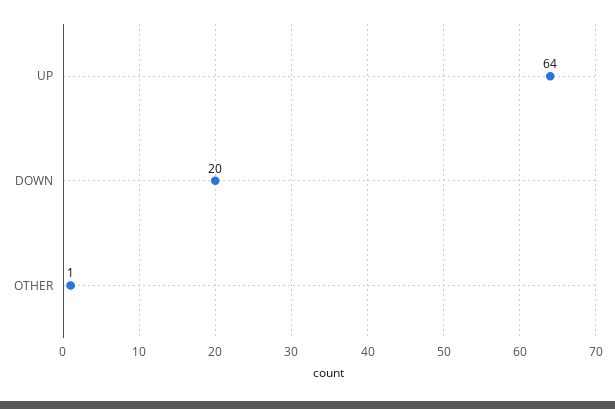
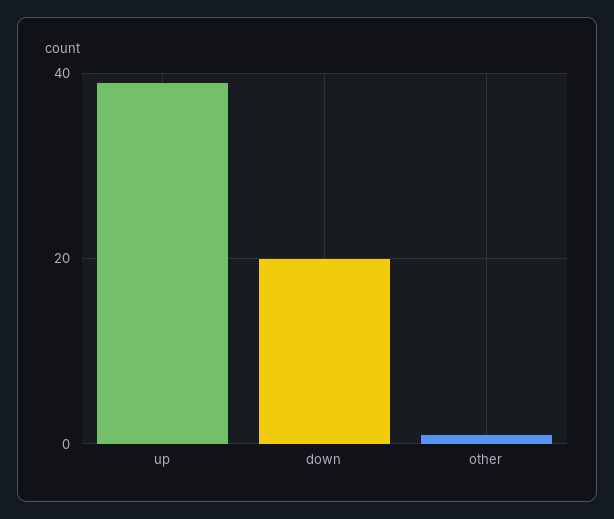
UP: 64 -> 40

